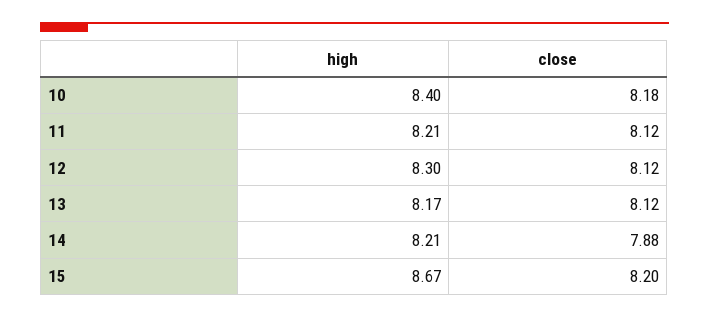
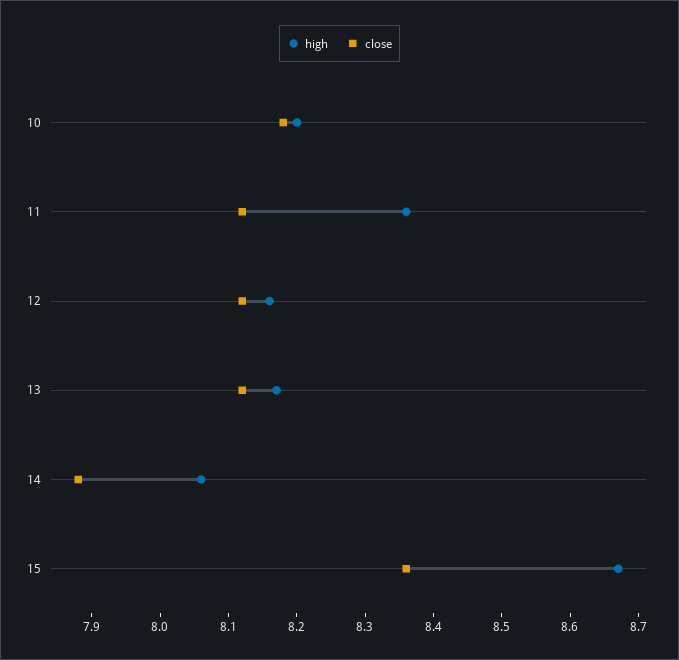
high, 10: 8.4 -> 8.2
high, 11: 8.21 -> 8.35
high, 12: 8.3 -> 8.15
high, 14: 8.21 -> 8.05
close, 15: 8.2 -> 8.35

